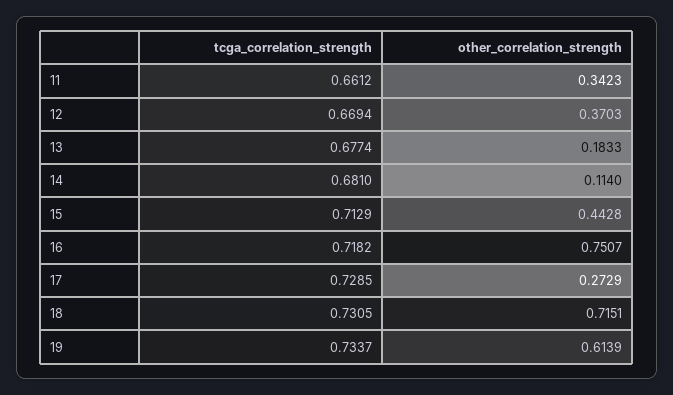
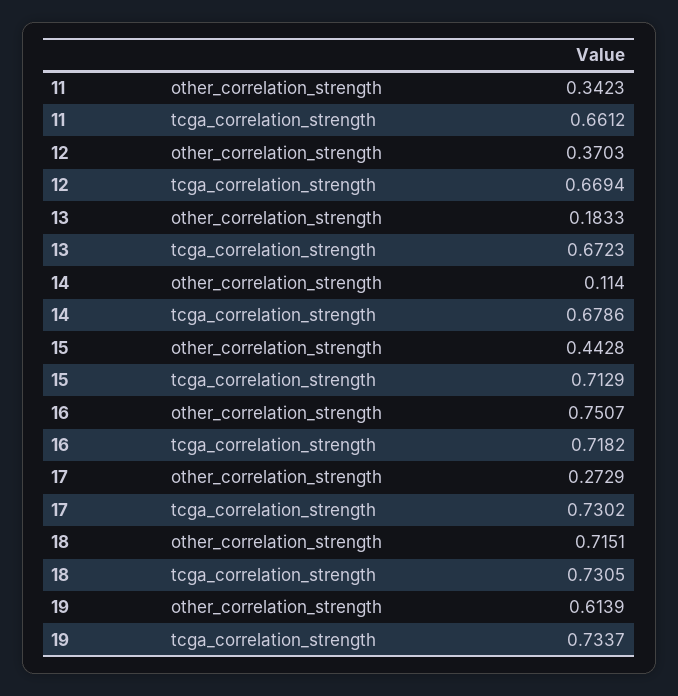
tcga_correlation_strength, 13: 0.6774 -> 0.6723
tcga_correlation_strength, 14: 0.681 -> 0.6786
tcga_correlation_strength, 17: 0.7285 -> 0.7302

